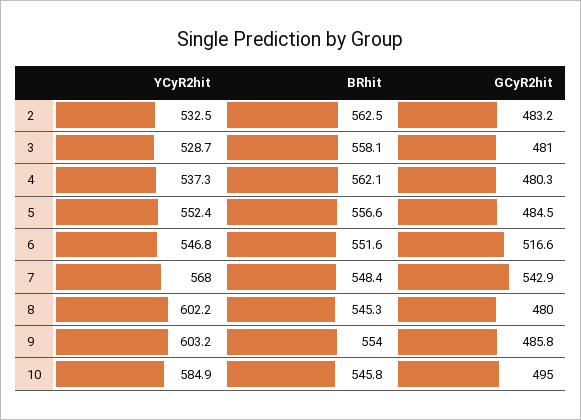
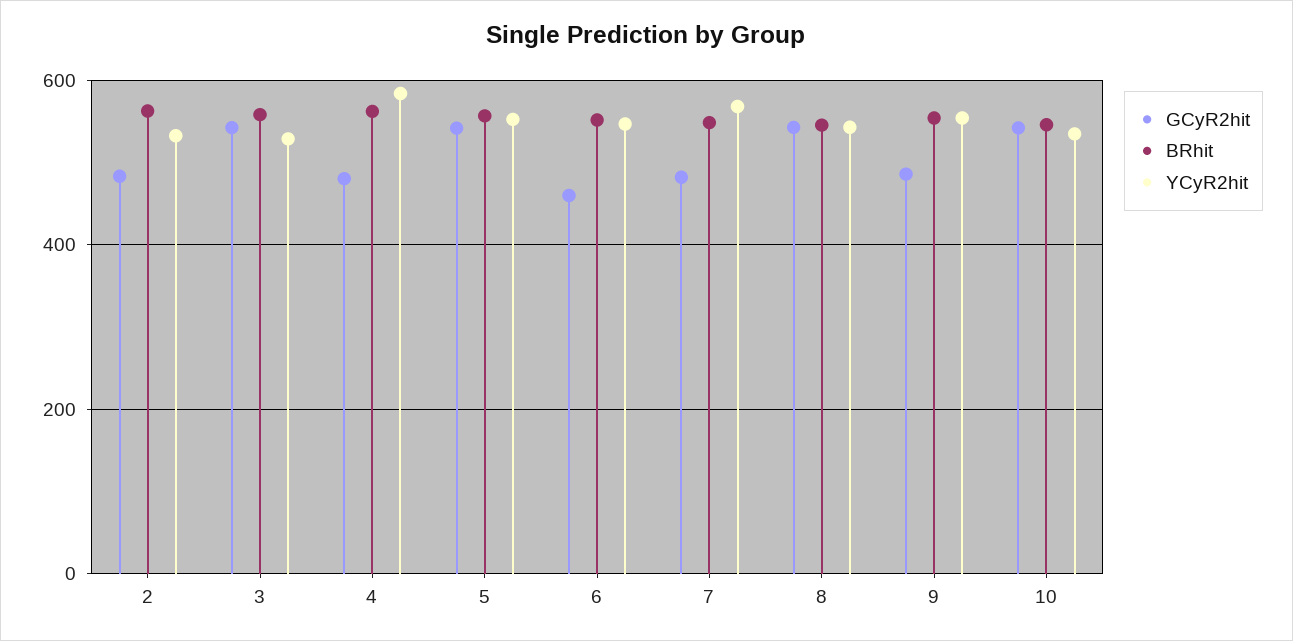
GCyR2hit, 3: 481 -> 540
YCyR2hit, 4: 537.3 -> 580
GCyR2hit, 5: 484.5 -> 540
GCyR2hit, 6: 516.6 -> 460
GCyR2hit, 7: 542.9 -> 480
YCyR2hit, 8: 602.2 -> 540
GCyR2hit, 8: 480 -> 540
YCyR2hit, 9: 603.2 -> 560
YCyR2hit, 10: 584.9 -> 540
GCyR2hit, 10: 495 -> 540

